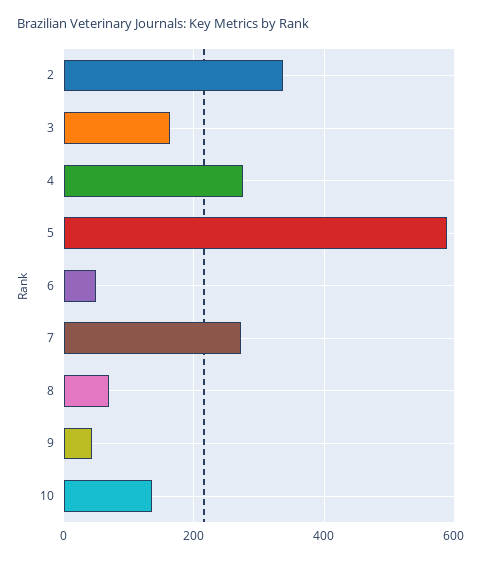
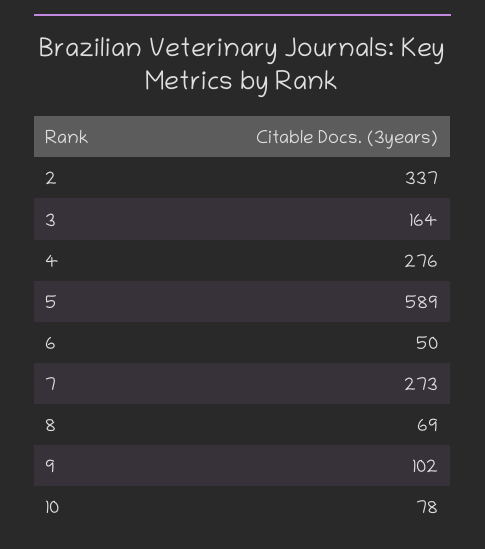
9: 40 -> 102
10: 140 -> 78

